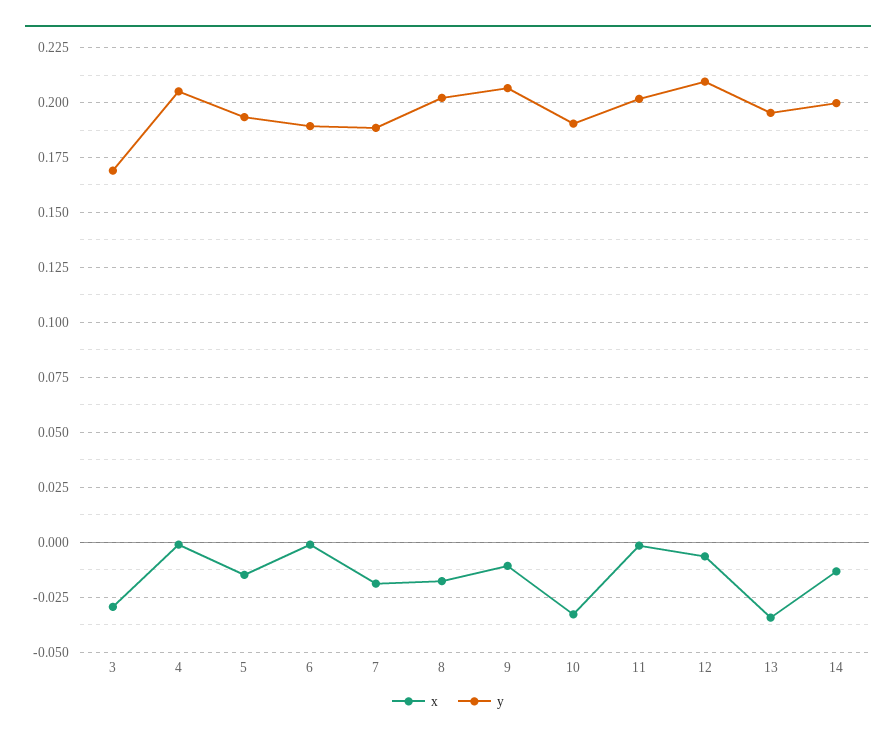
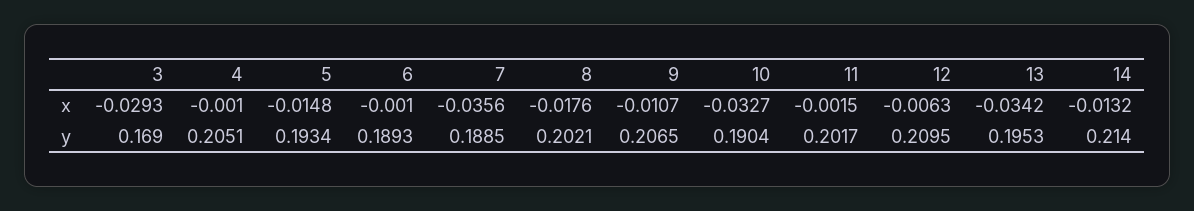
x, 7: -0.02 -> -0.0356
y, 14: 0.2 -> 0.214

